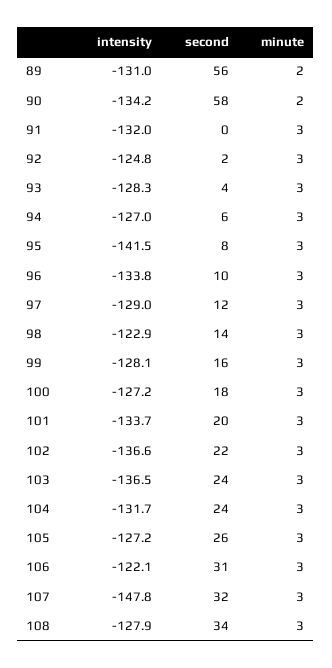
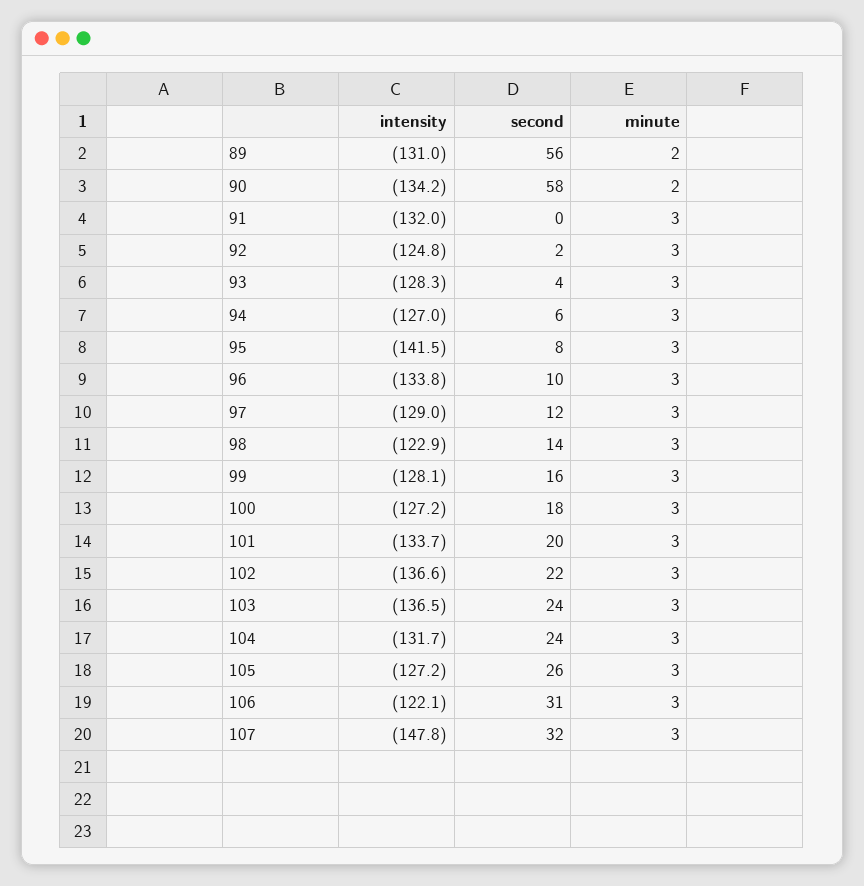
intensity, 108: -127.9 -> none
second, 108: 34 -> none
minute, 108: 3 -> none

